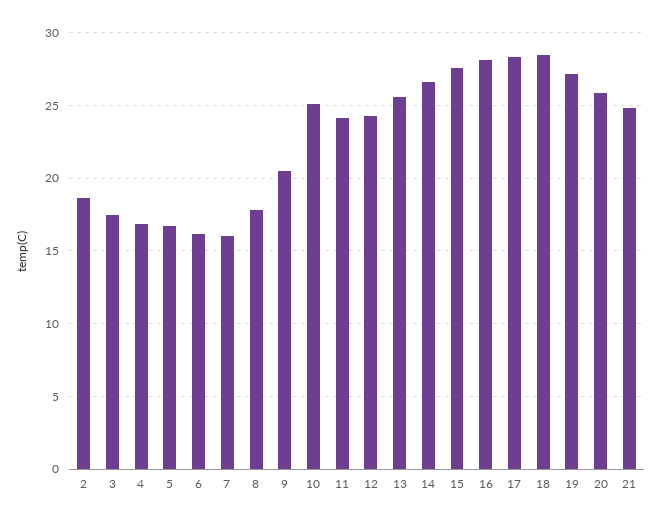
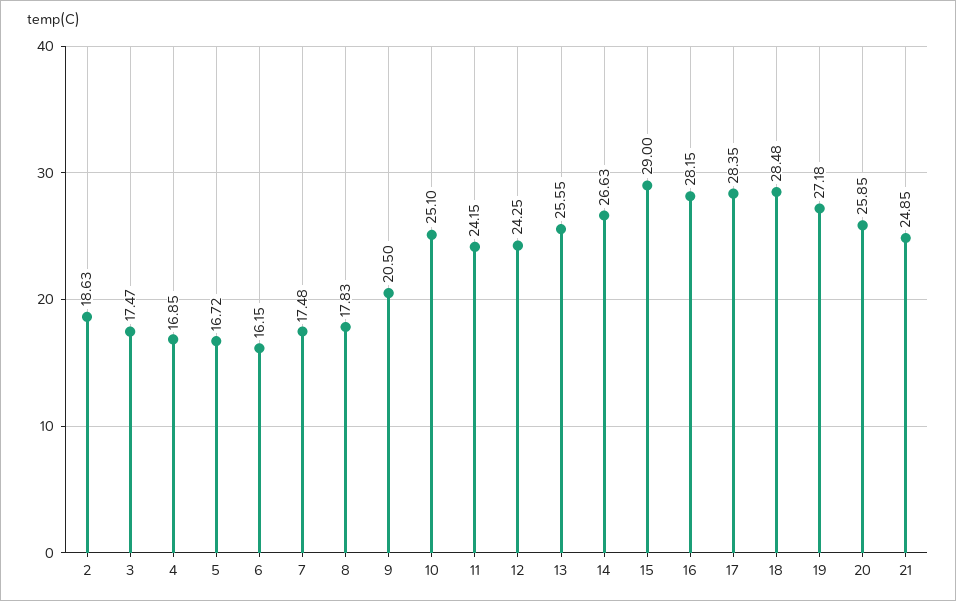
7: 16 -> 17.48
15: 27.5 -> 29

